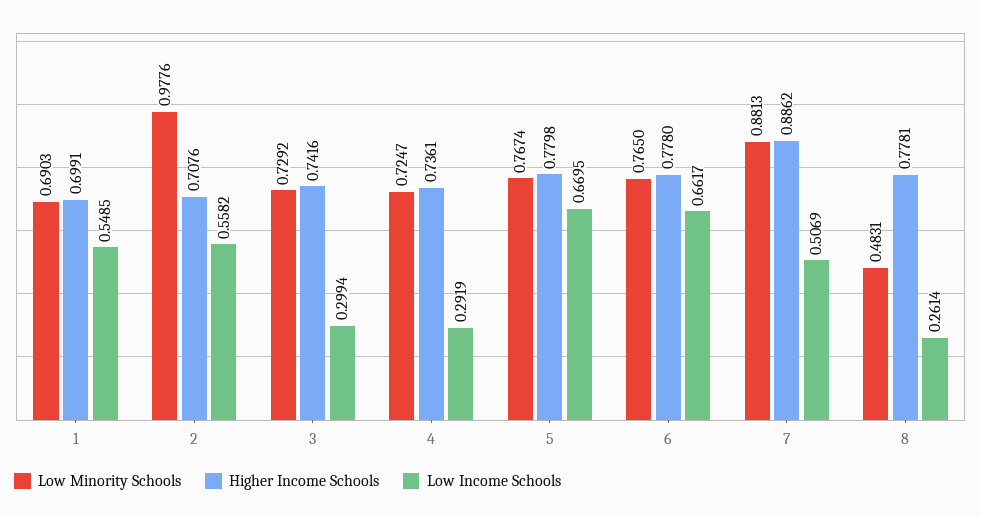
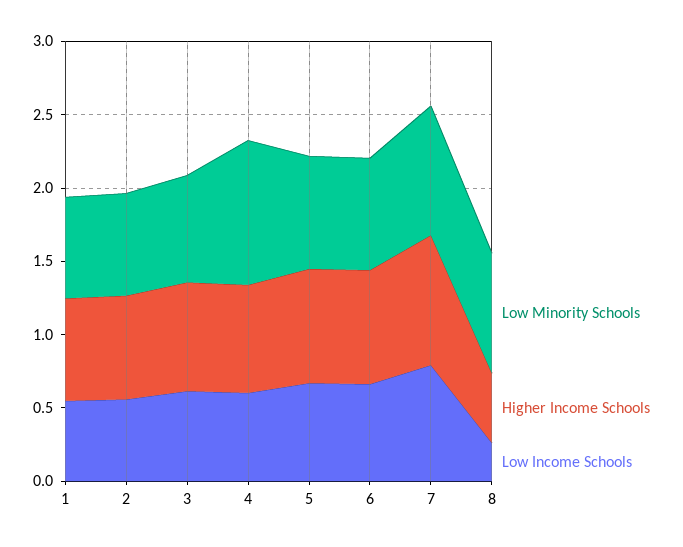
Low Minority Schools, 2: 0.9776 -> 0.7
Low Income Schools, 3: 0.2994 -> 0.6
Low Minority Schools, 4: 0.7247 -> 1
Low Income Schools, 4: 0.2919 -> 0.6
Low Income Schools, 7: 0.5069 -> 0.8
Low Minority Schools, 8: 0.4831 -> 0.8
Higher Income Schools, 8: 0.7781 -> 0.5

